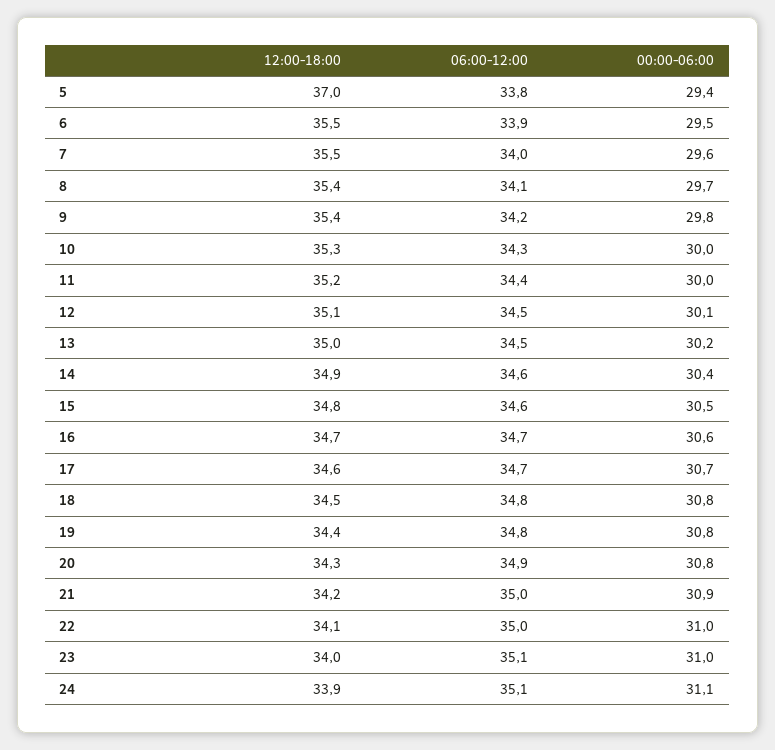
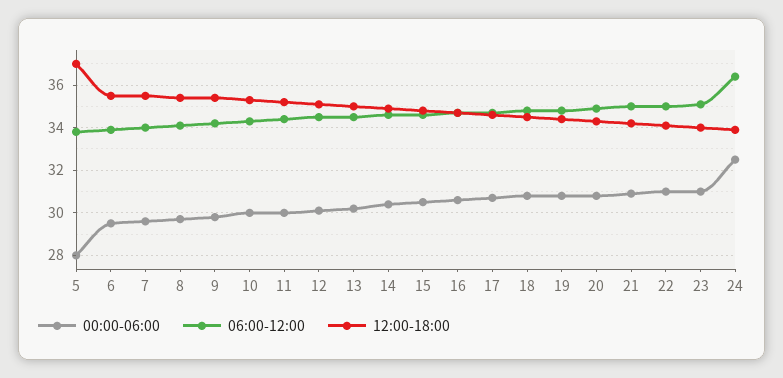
00:00-06:00, 5: 29.4 -> 28
06:00-12:00, 24: 35.1 -> 36.5
00:00-06:00, 24: 31.1 -> 32.5

